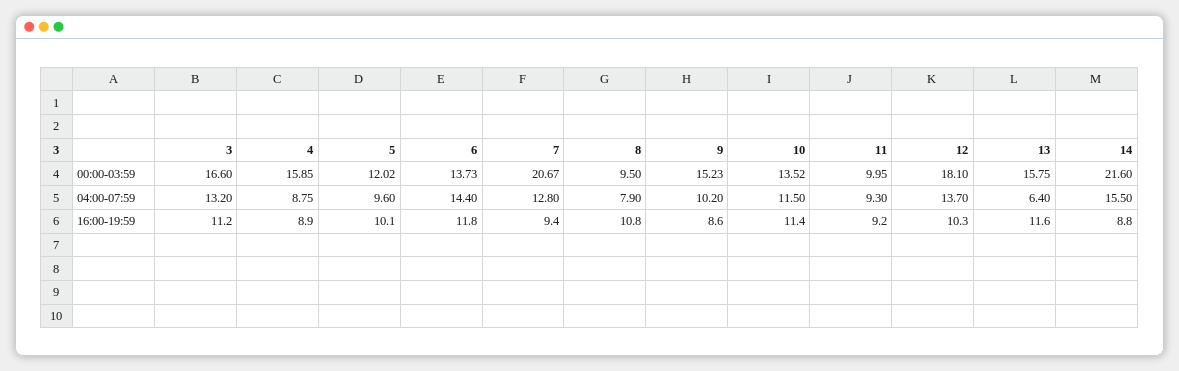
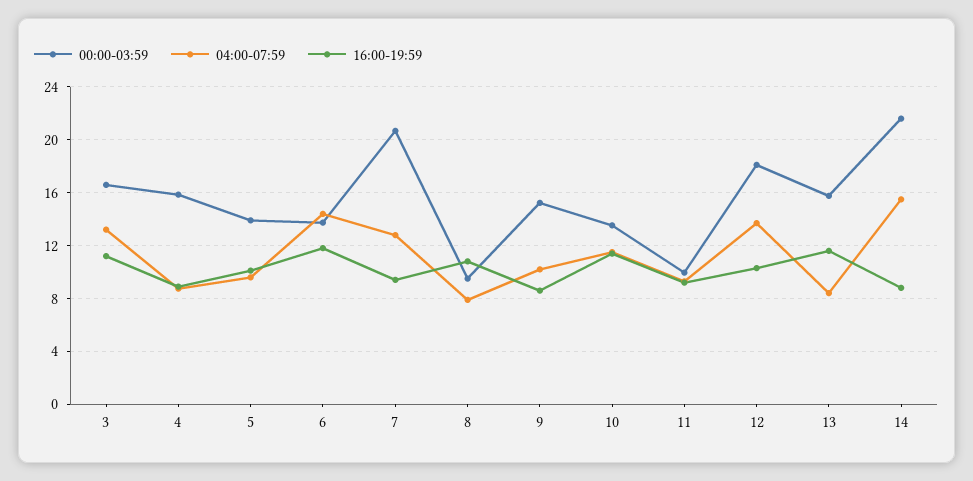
00:00-03:59, 5: 12.02 -> 14
04:00-07:59, 13: 6.4 -> 8.5

